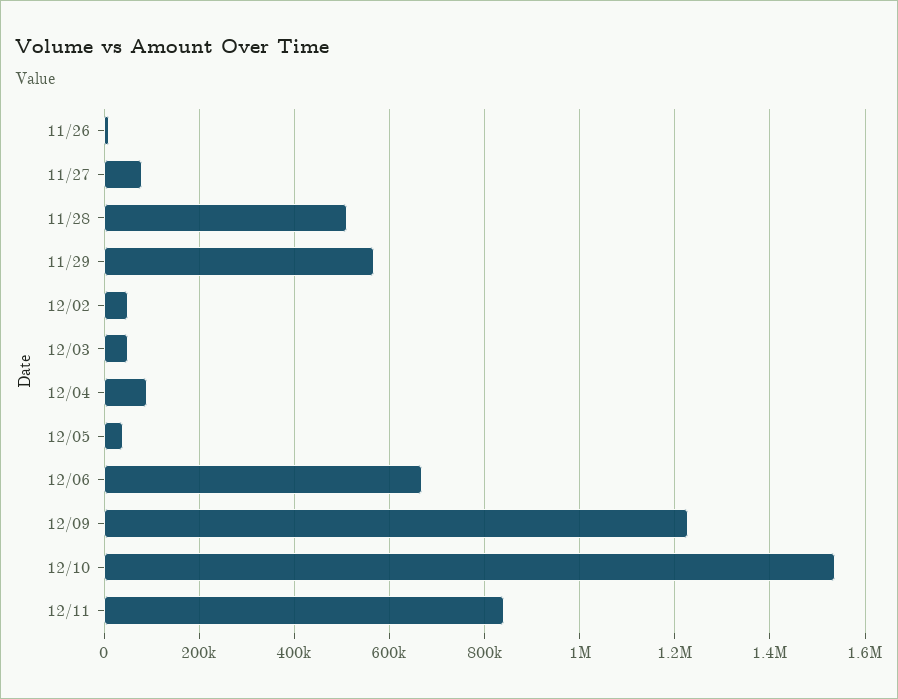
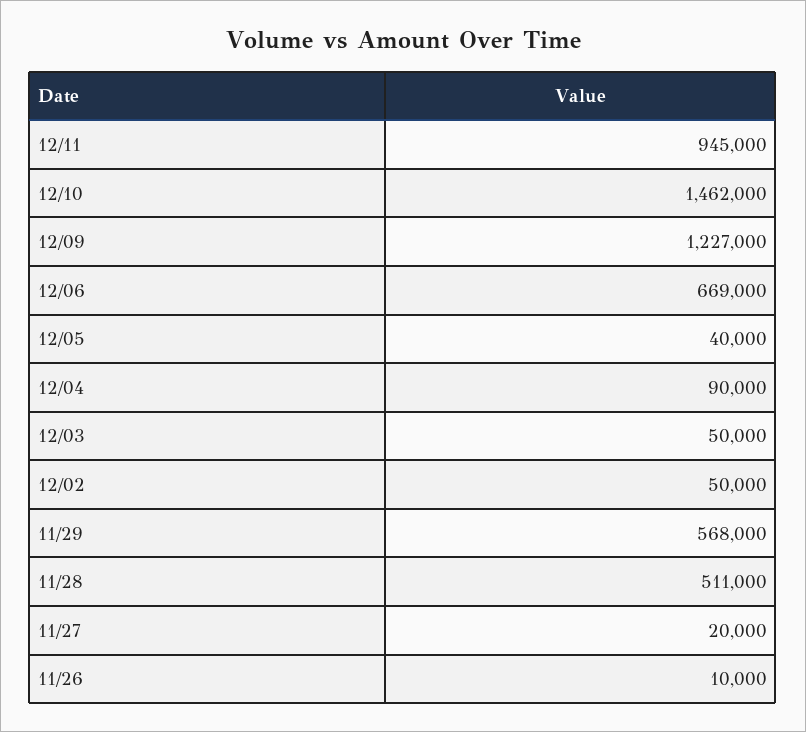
11/27: 80000 -> 20000
12/10: 1540000 -> 1462000
12/11: 840000 -> 945000

